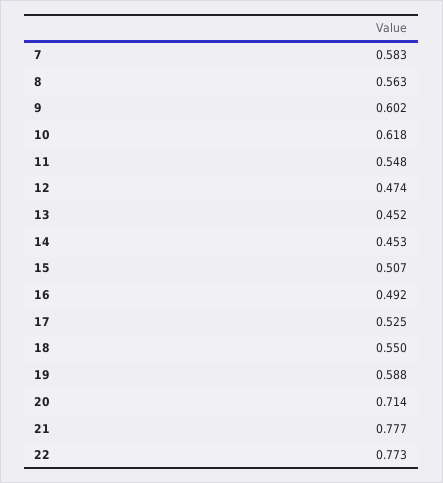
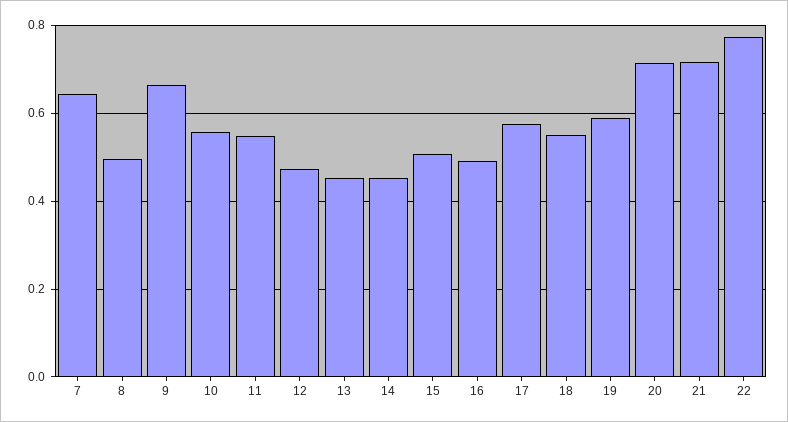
7: 0.583 -> 0.64
8: 0.563 -> 0.5
9: 0.602 -> 0.66
10: 0.618 -> 0.56
17: 0.525 -> 0.58
21: 0.777 -> 0.72

